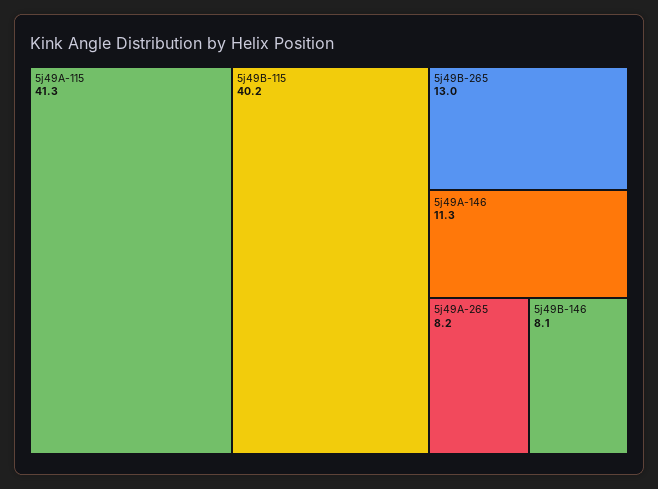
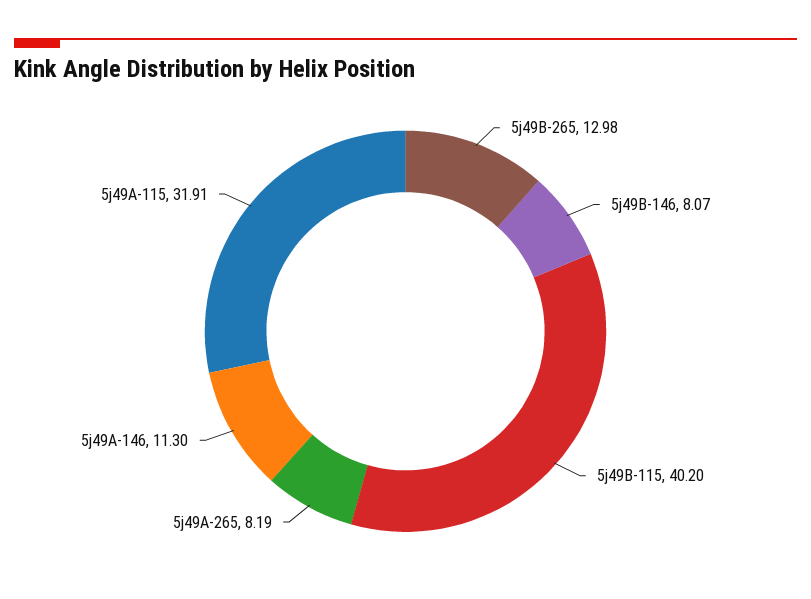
5j49A-115: 41.3 -> 31.91

